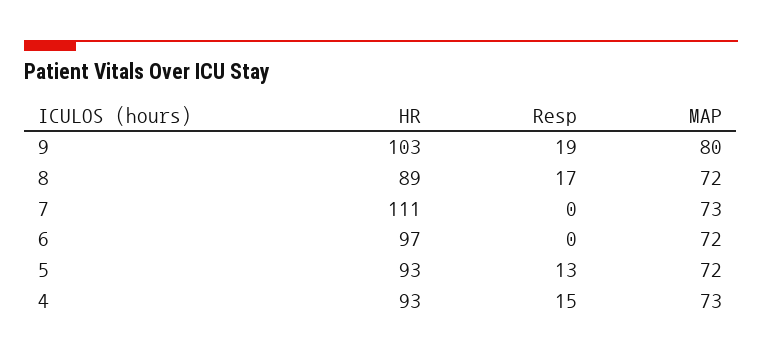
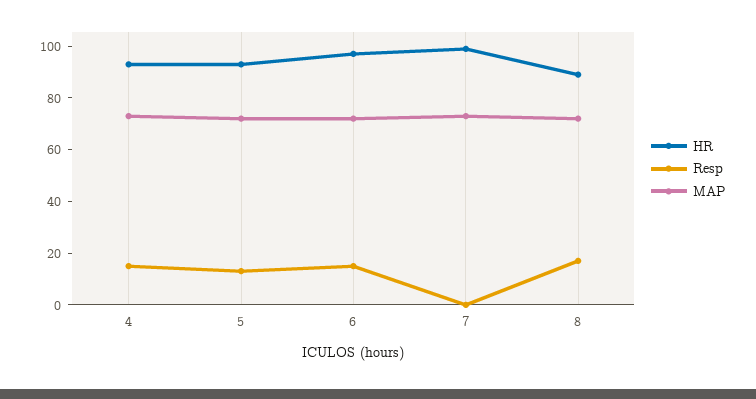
HR, 9: 103 -> none
Resp, 9: 19 -> none
MAP, 9: 80 -> none
HR, 7: 111 -> 100
Resp, 6: 0 -> 15

